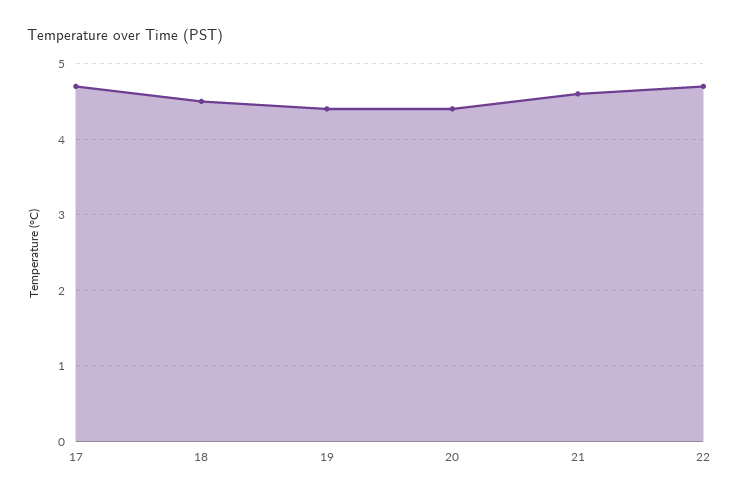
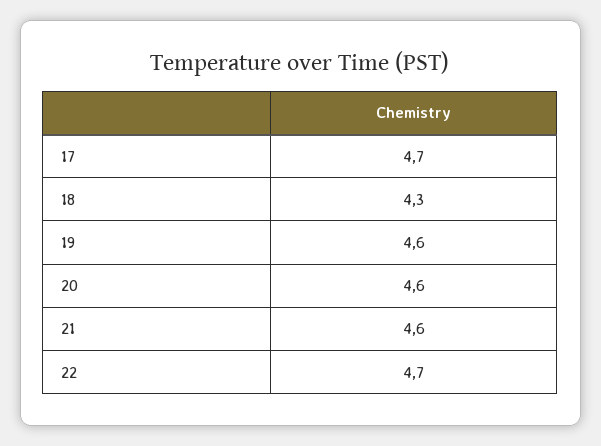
18: 4.5 -> 4.3
19: 4.4 -> 4.6
20: 4.4 -> 4.6

